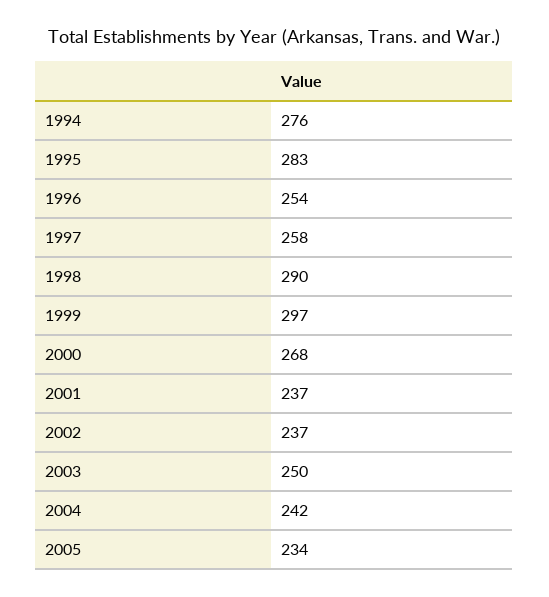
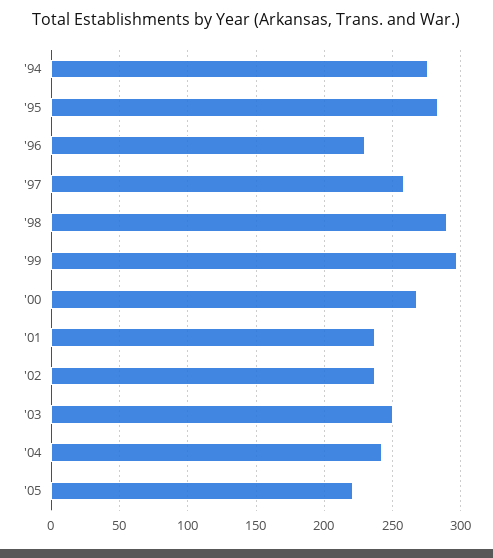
1996: 254 -> 230
2005: 234 -> 220

